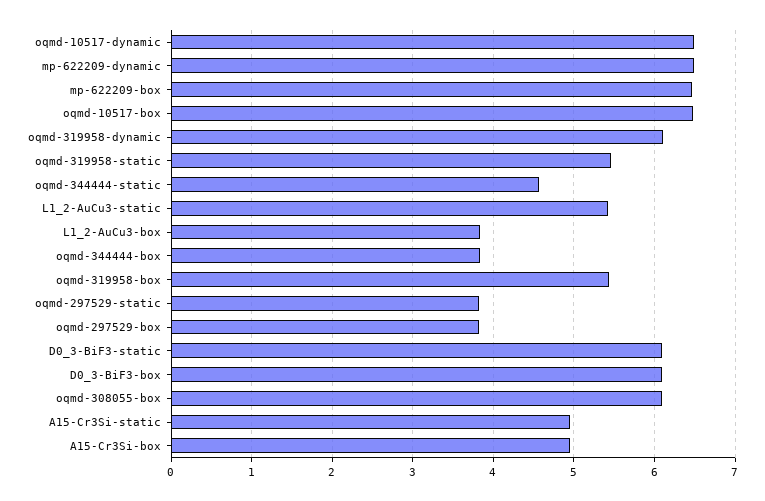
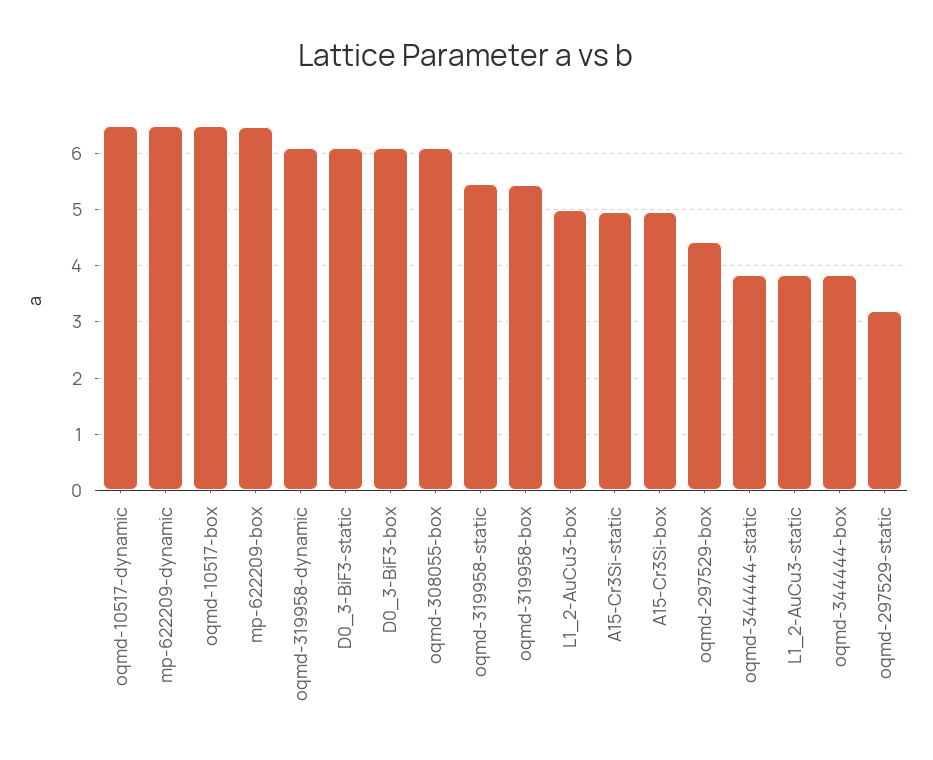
oqmd-344444-static: 4.6 -> 3.8
L1_2-AuCu3-static: 5.4 -> 3.8
L1_2-AuCu3-box: 3.8 -> 5
oqmd-297529-static: 3.8 -> 3.2
oqmd-297529-box: 3.8 -> 4.4

